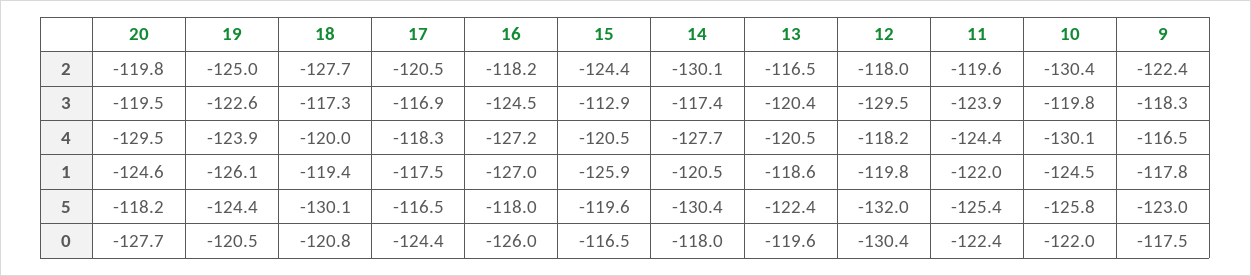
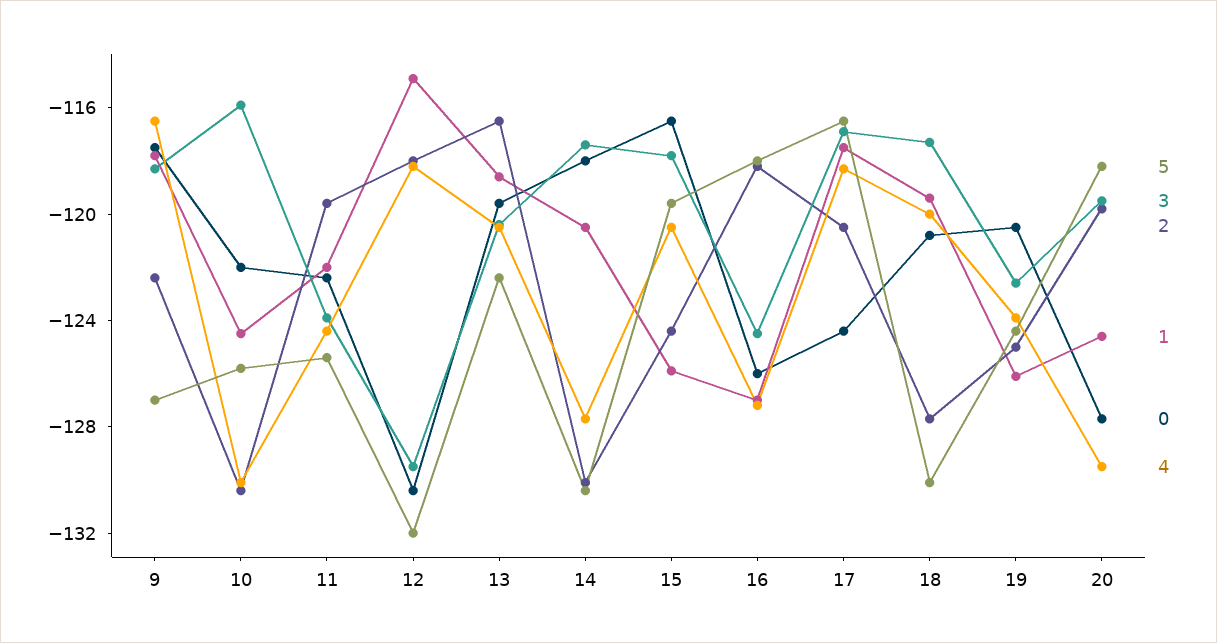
3, 15: -112.9 -> -118
3, 10: -119.8 -> -116
1, 12: -119.8 -> -115
5, 9: -123 -> -127

